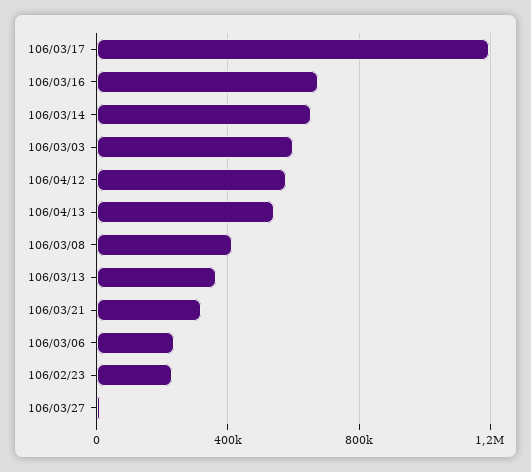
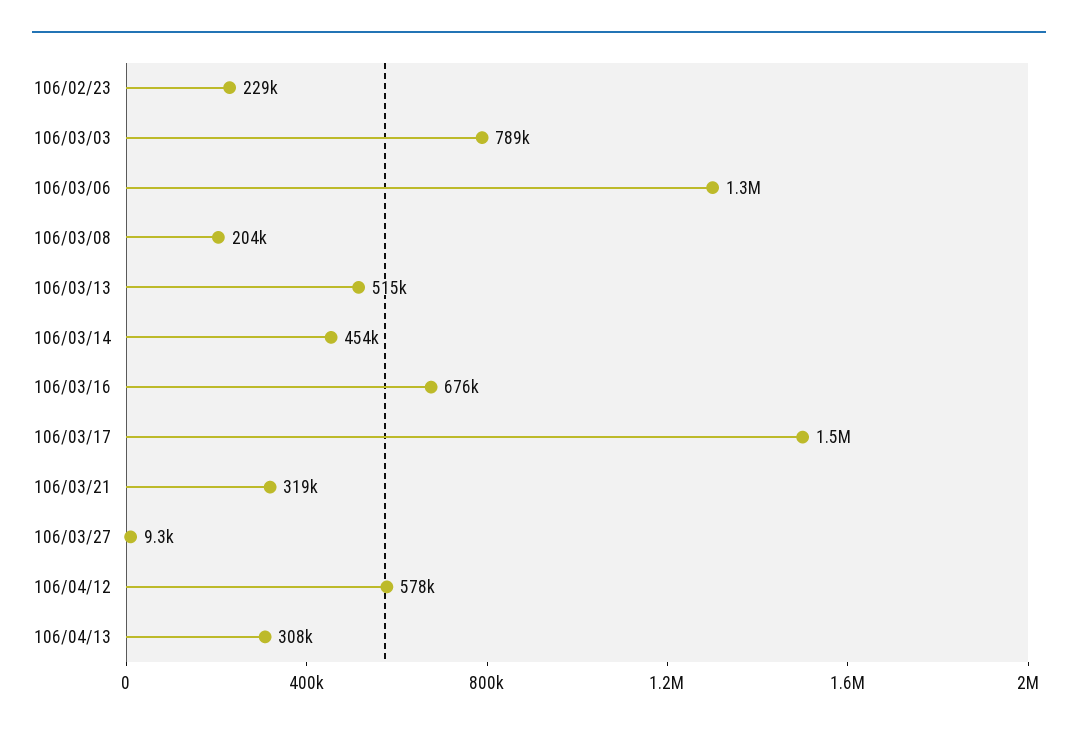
106/03/17: 1200000 -> 1500000
106/03/14: 650000 -> 454000
106/03/03: 600000 -> 789000
106/04/13: 550000 -> 308000
106/03/08: 400000 -> 204000
106/03/13: 350000 -> 515000
106/03/06: 250000 -> 1300000

